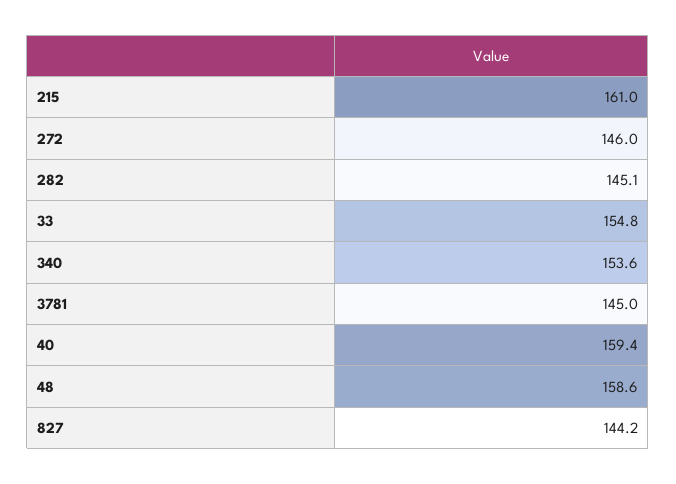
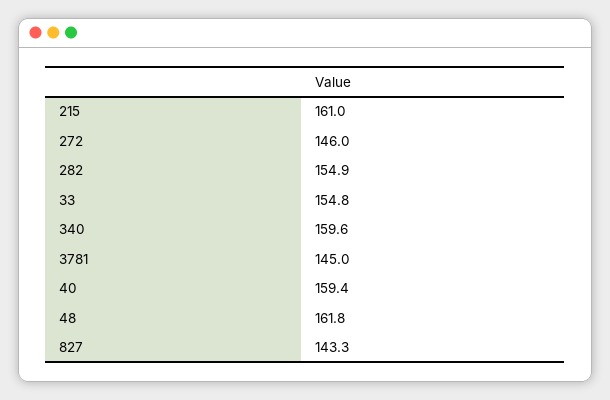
282: 145.1 -> 154.9
340: 153.6 -> 159.6
48: 158.6 -> 161.8
827: 144.2 -> 143.3

